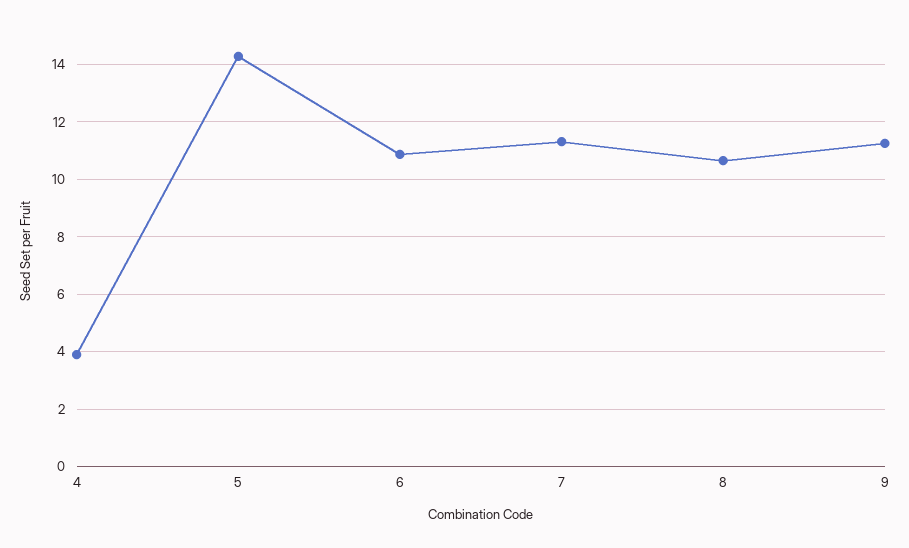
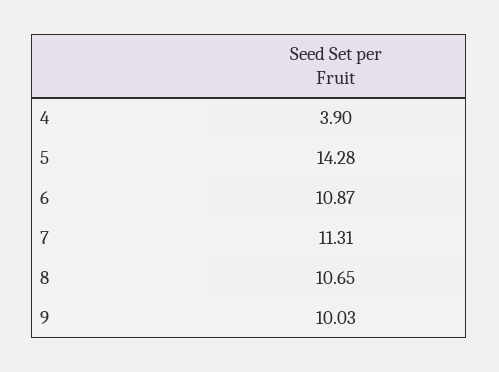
9: 11.25 -> 10.03

